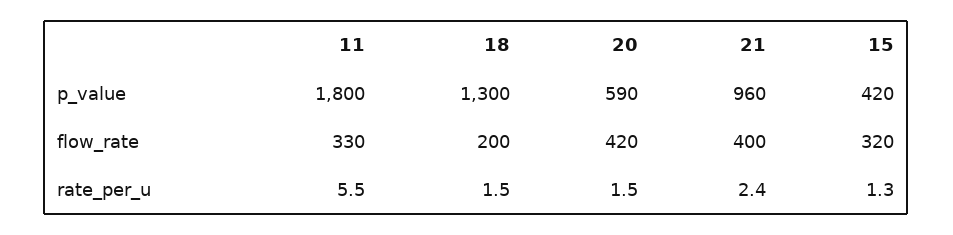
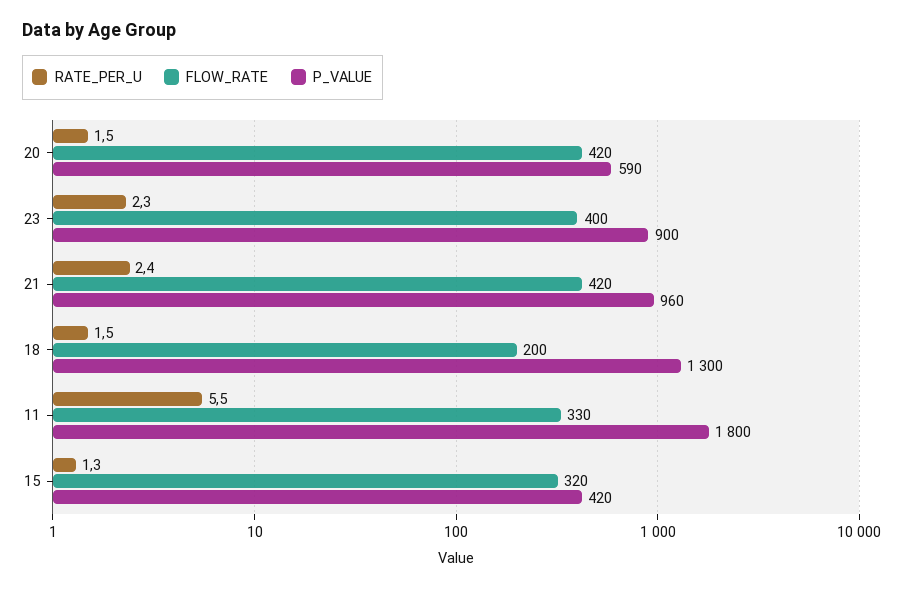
flow_rate, 21: 400 -> 420
rate_per_u, 23: none -> 2.3
flow_rate, 23: none -> 400
p_value, 23: none -> 900

